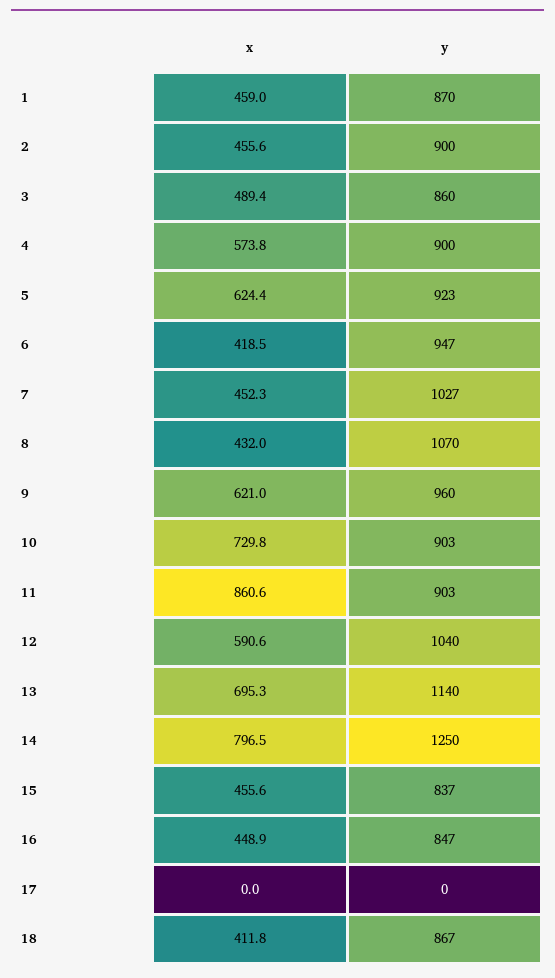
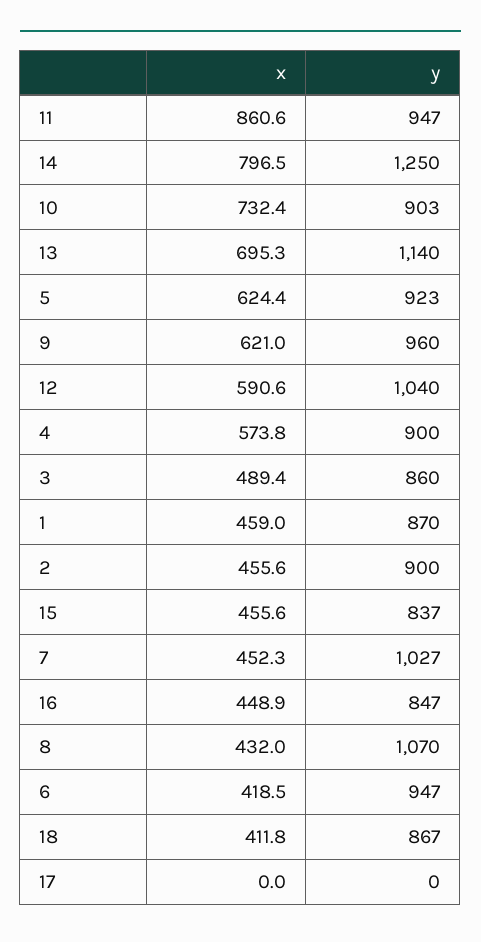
x, 10: 729.8 -> 732.4
y, 11: 903 -> 947

